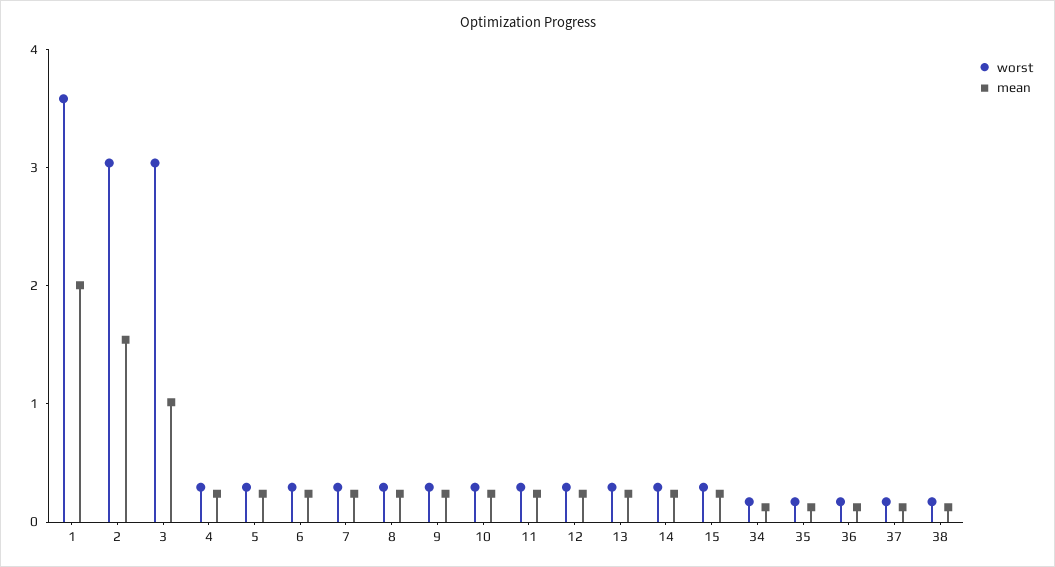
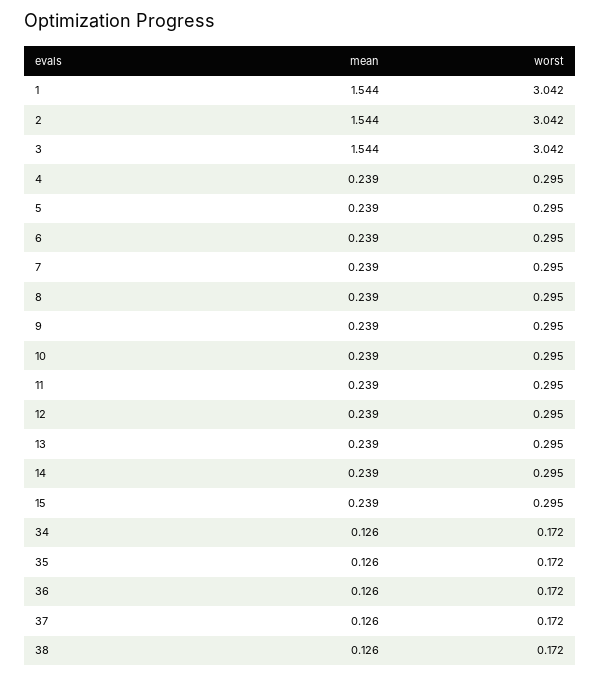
worst, 1: 3.6 -> 3.042
mean, 1: 2 -> 1.544
mean, 3: 1 -> 1.544

